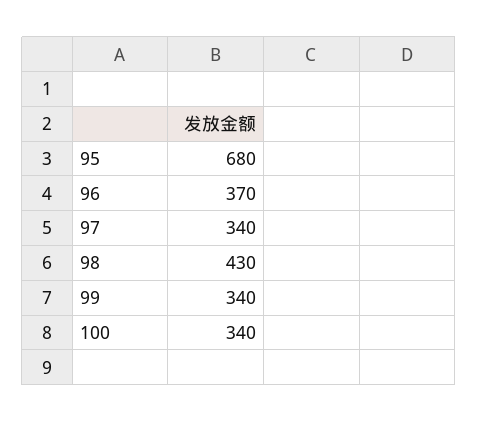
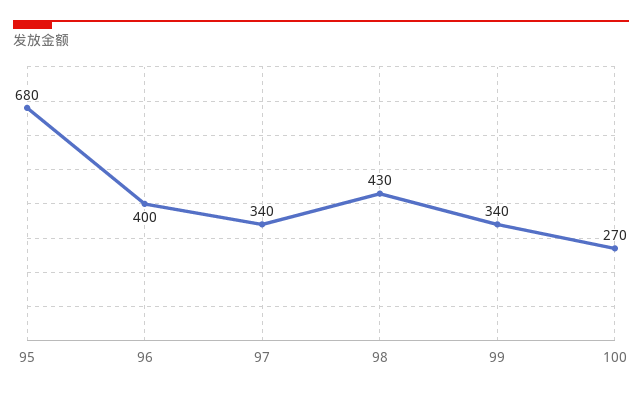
96: 370 -> 400
100: 340 -> 270

